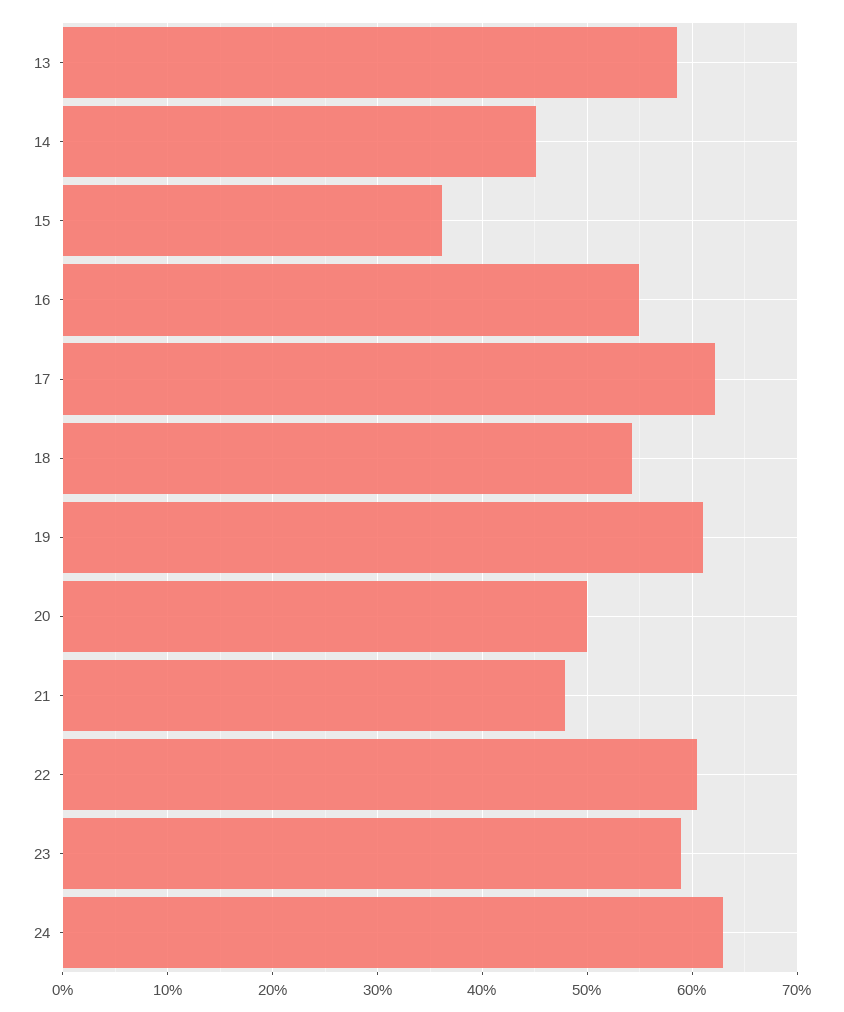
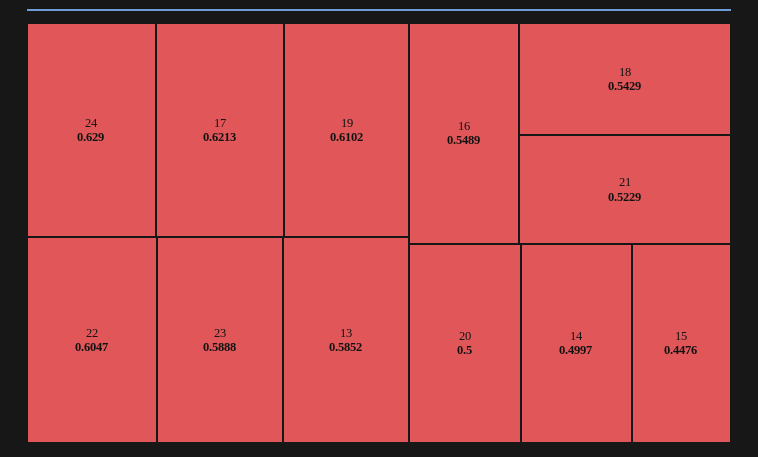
14: 0.45 -> 0.4997
15: 0.36 -> 0.4476
21: 0.48 -> 0.5229

